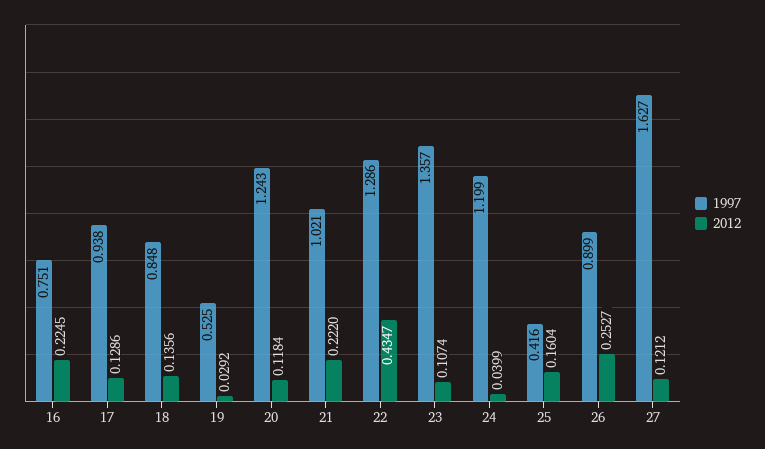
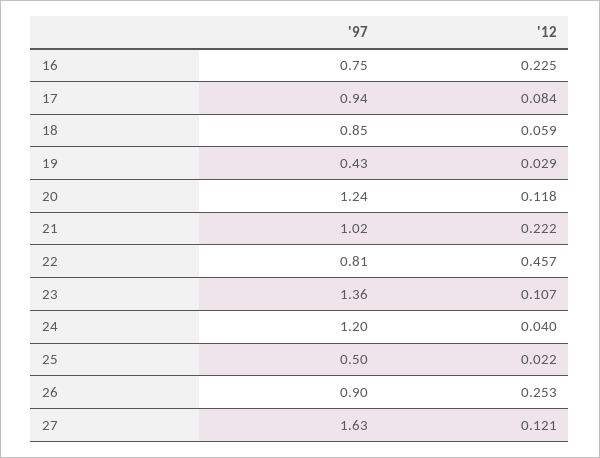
2012, 17: 0.1286 -> 0.084
2012, 18: 0.1356 -> 0.059
1997, 19: 0.525 -> 0.43
1997, 22: 1.286 -> 0.81
2012, 22: 0.4347 -> 0.457
1997, 25: 0.416 -> 0.5
2012, 25: 0.1604 -> 0.022

